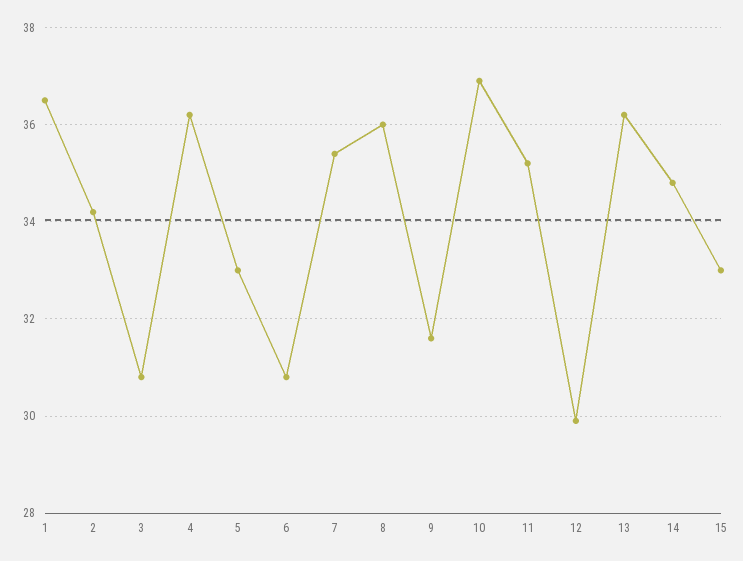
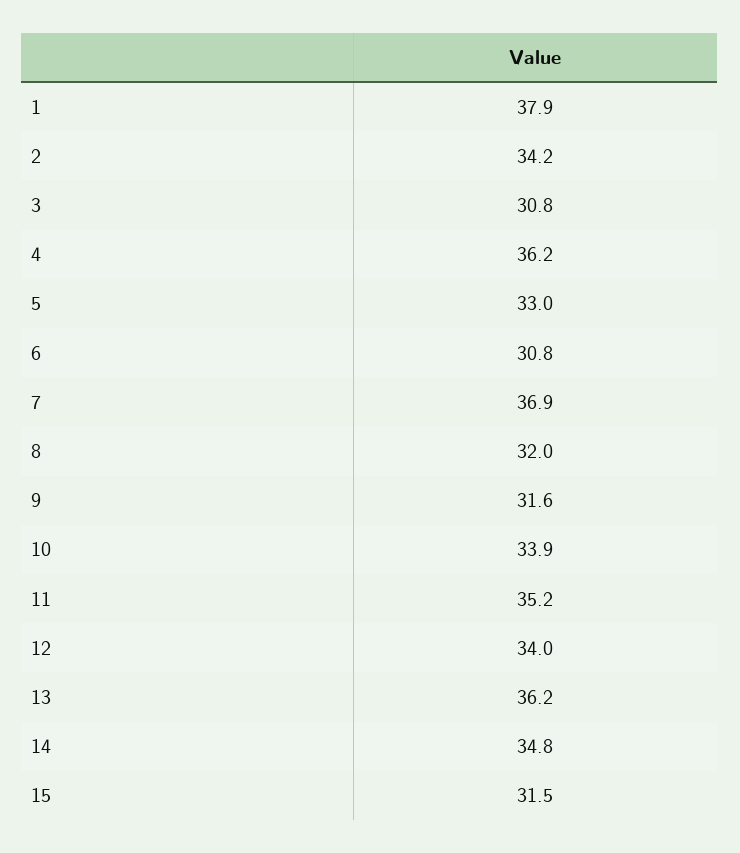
1: 36.5 -> 37.9
7: 35.5 -> 36.9
8: 36 -> 32
10: 37 -> 33.9
12: 30 -> 34
15: 33 -> 31.5

